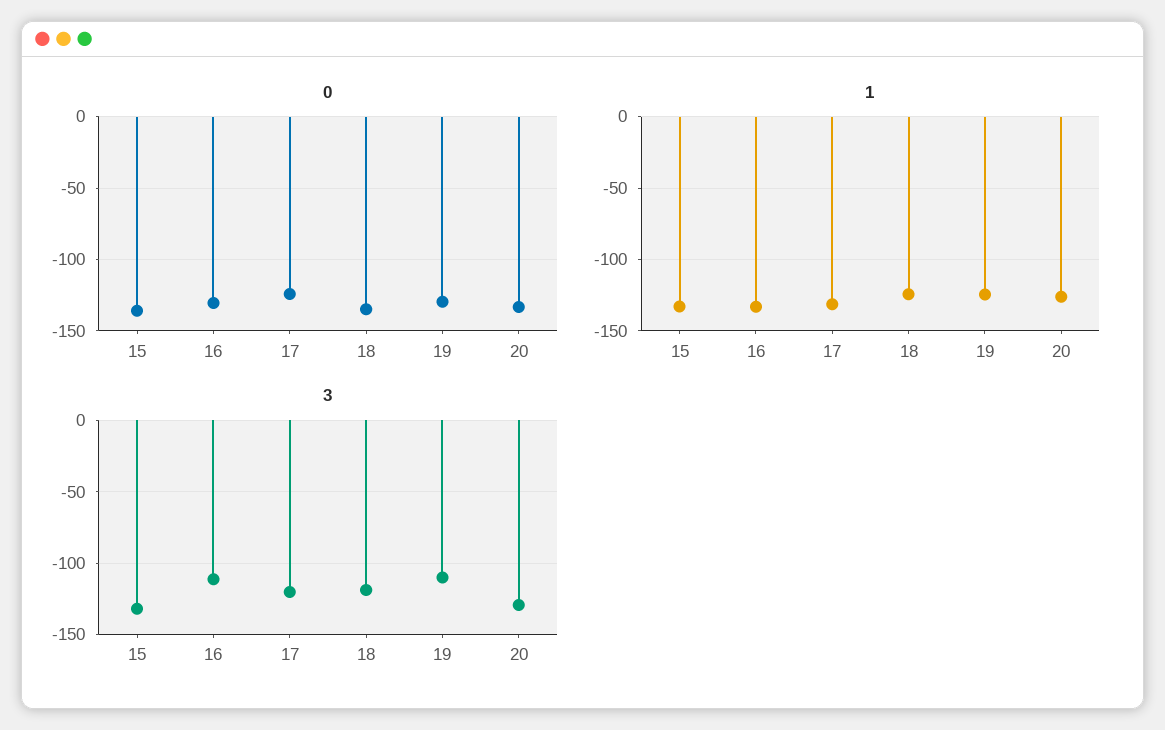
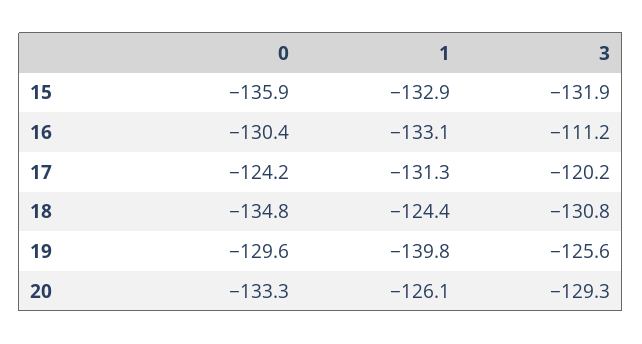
1, 19: -125 -> -139.8
3, 18: -120 -> -130.8
3, 19: -110 -> -125.6

